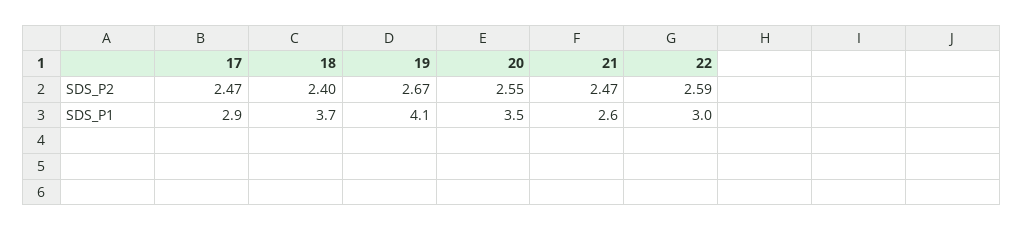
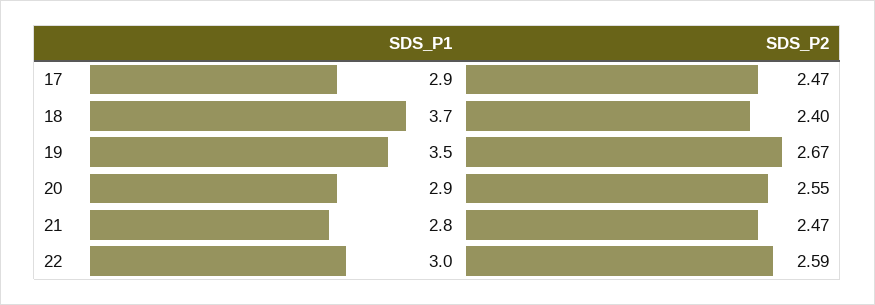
19, SDS_P1: 4.1 -> 3.5
20, SDS_P1: 3.5 -> 2.9
21, SDS_P1: 2.6 -> 2.8

